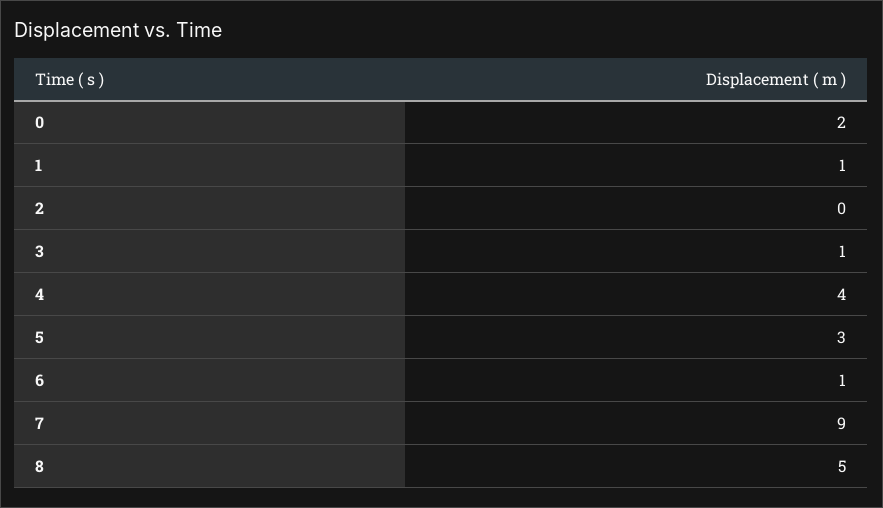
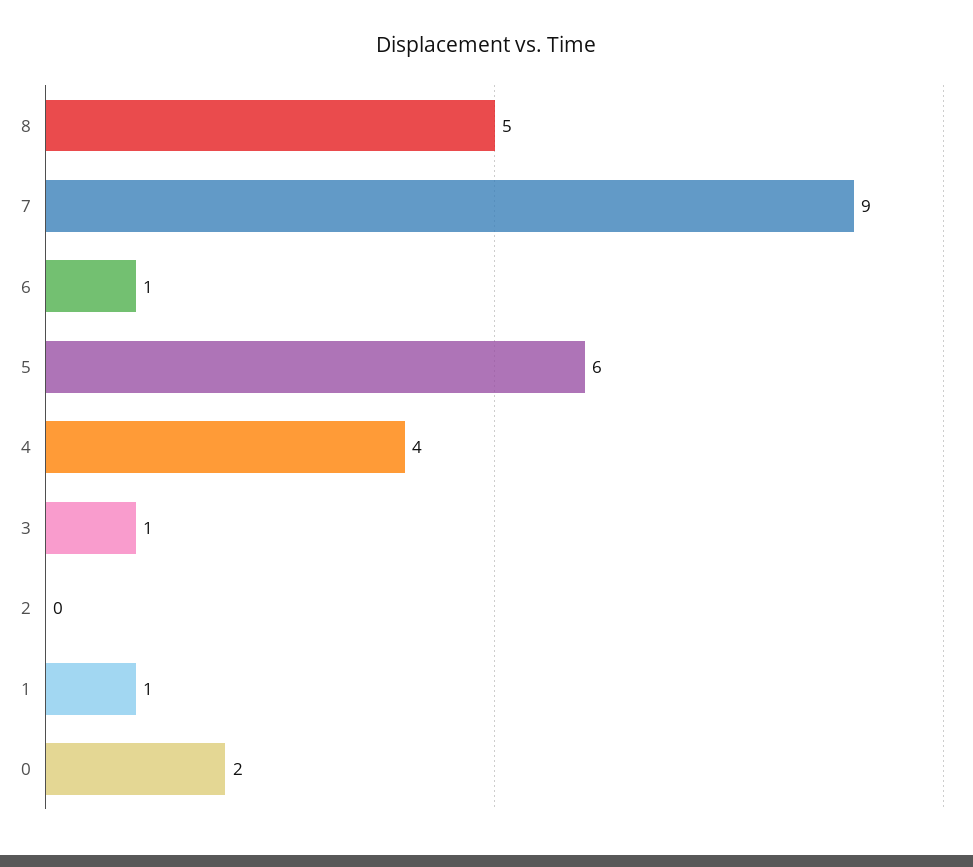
5: 3 -> 6

